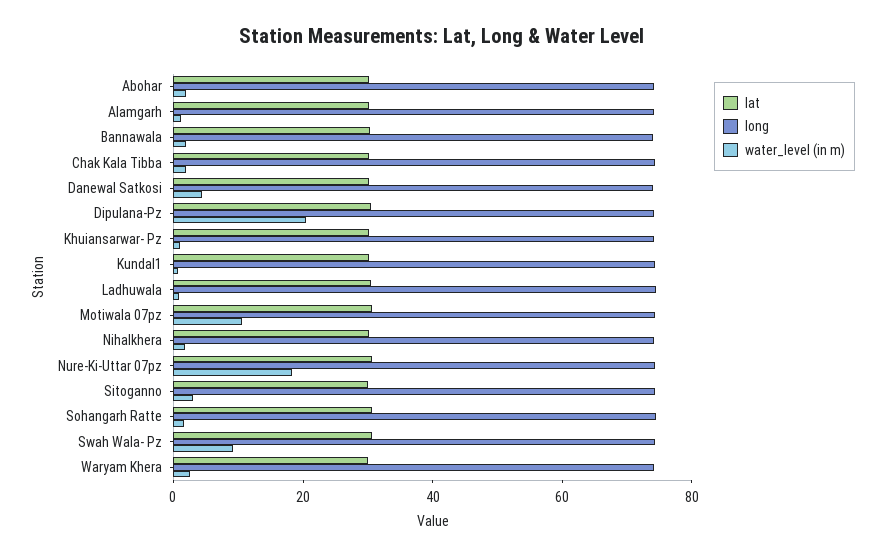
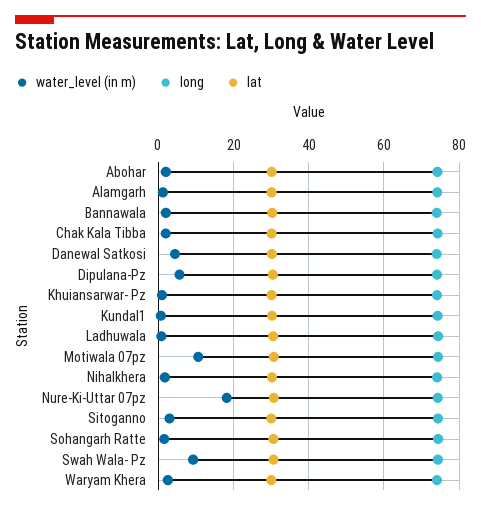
water_level (in m), Dipulana-Pz: 20 -> 6

